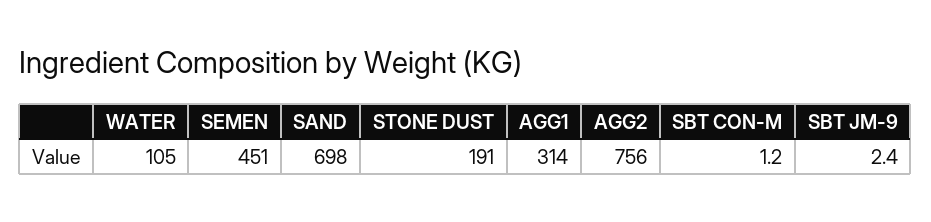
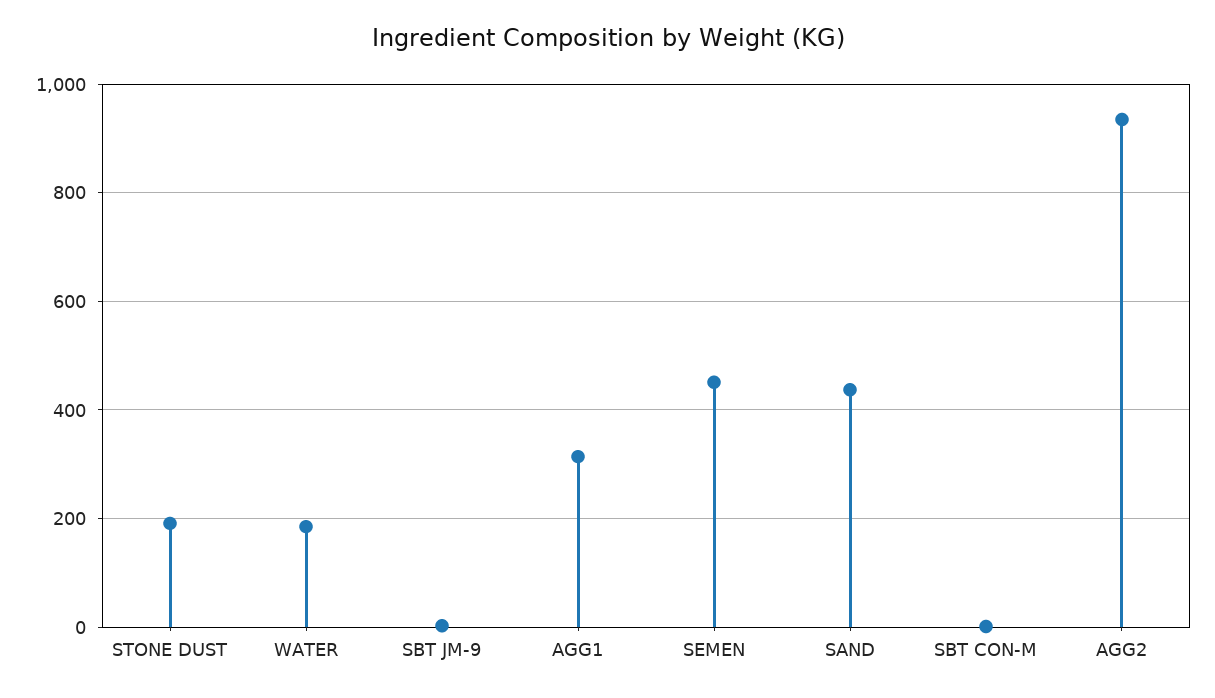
WATER: 105 -> 180
SAND: 698 -> 440
AGG2: 756 -> 940

